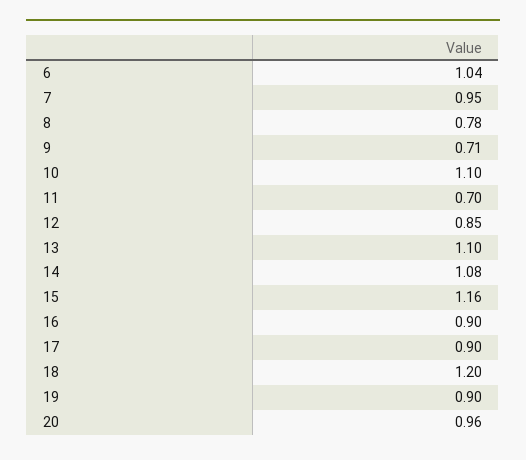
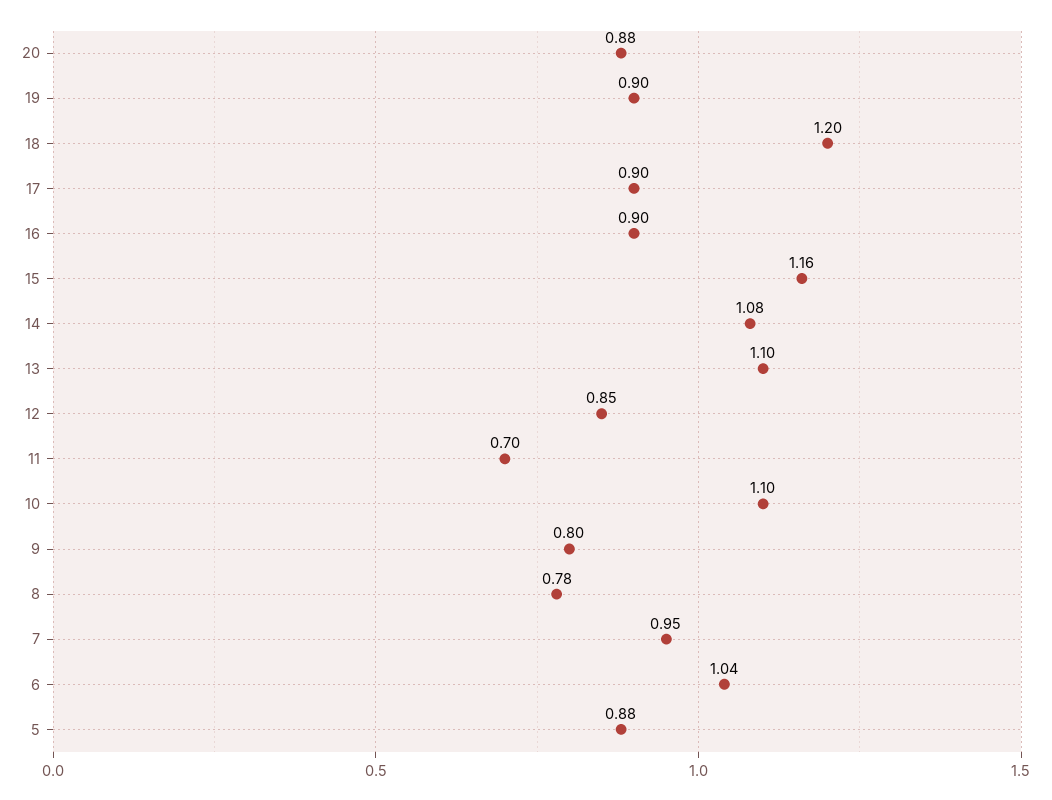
9: 0.71 -> 0.8
20: 0.96 -> 0.88
5: none -> 0.88

